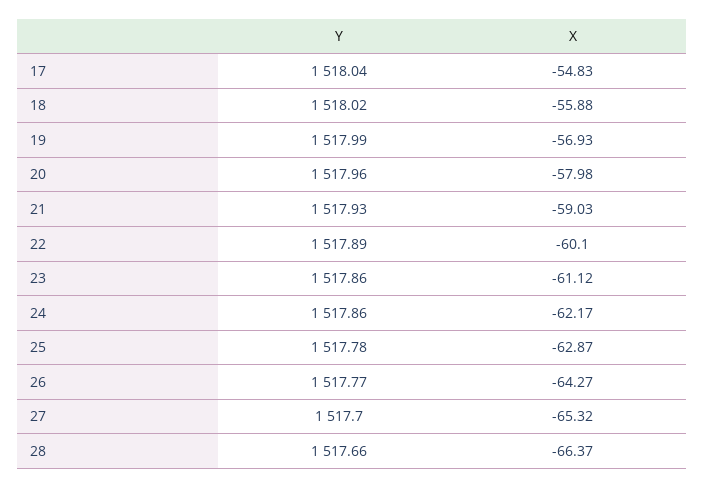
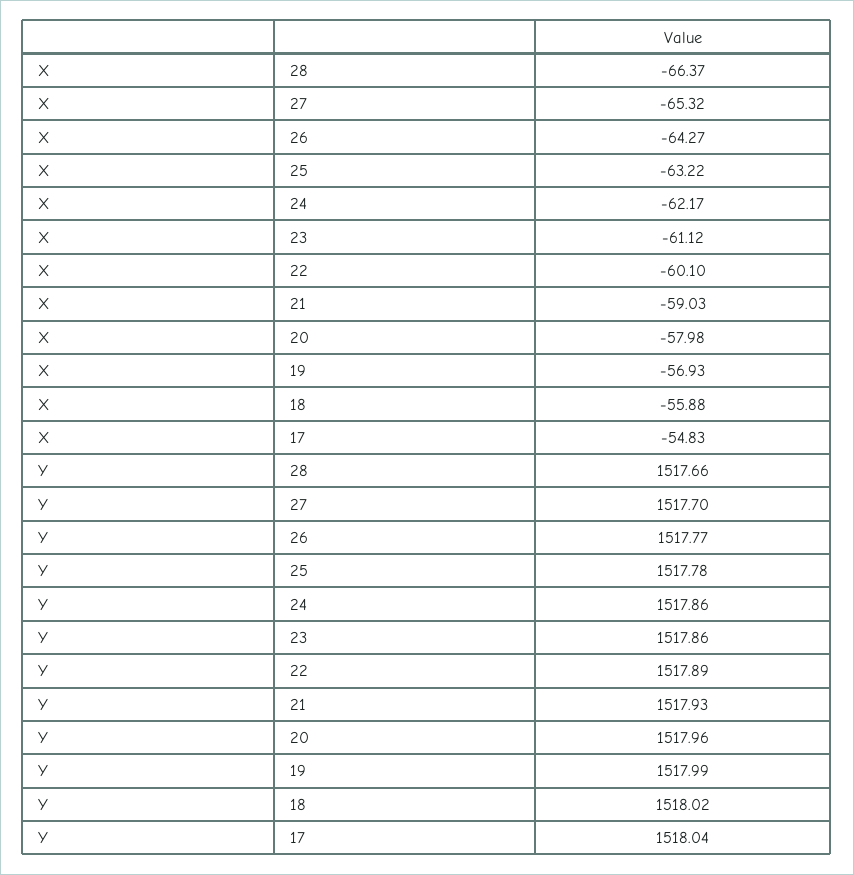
X, 25: -62.87 -> -63.22

